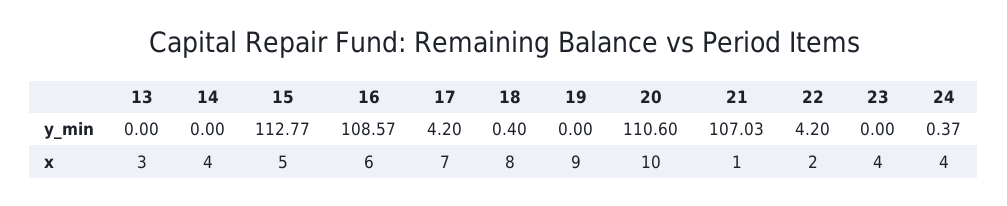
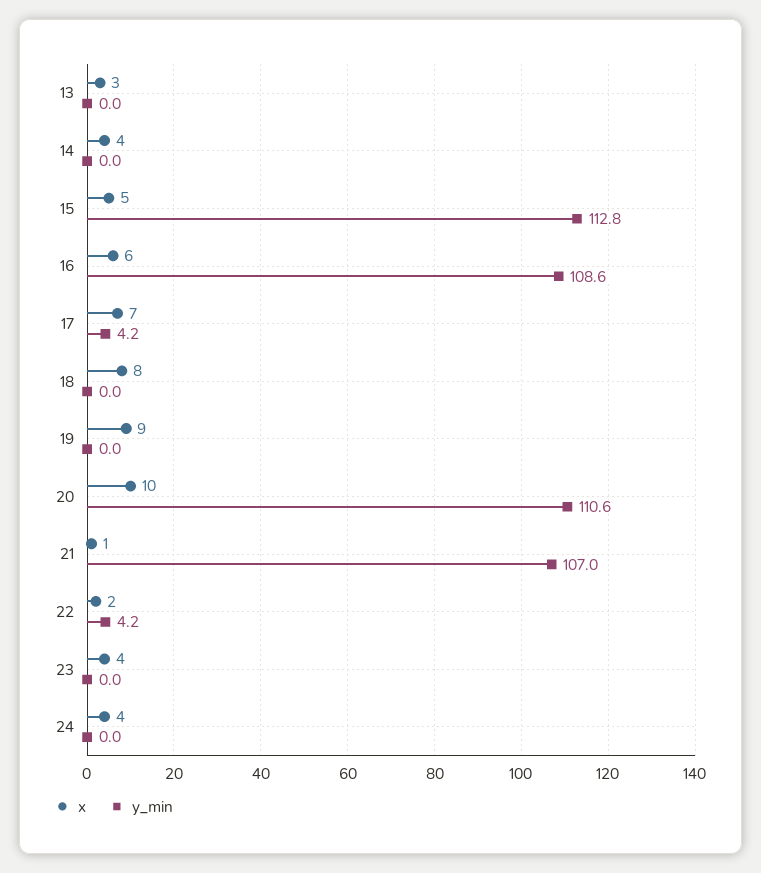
y_min, 18: 0.4 -> 0
y_min, 24: 0.37 -> 0

